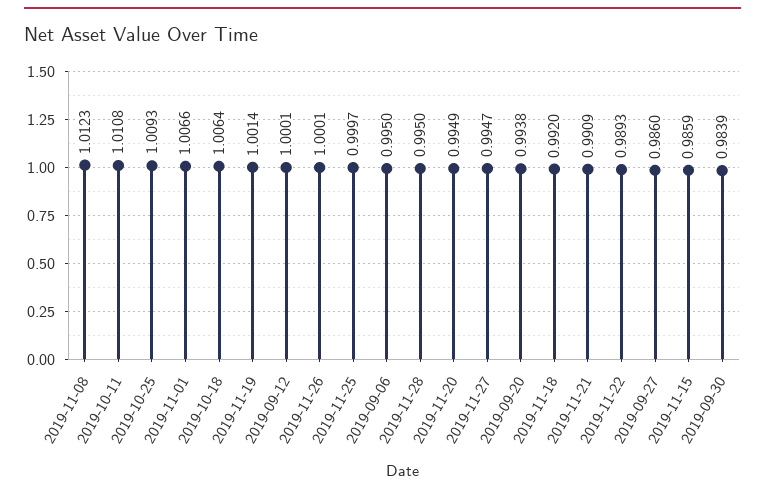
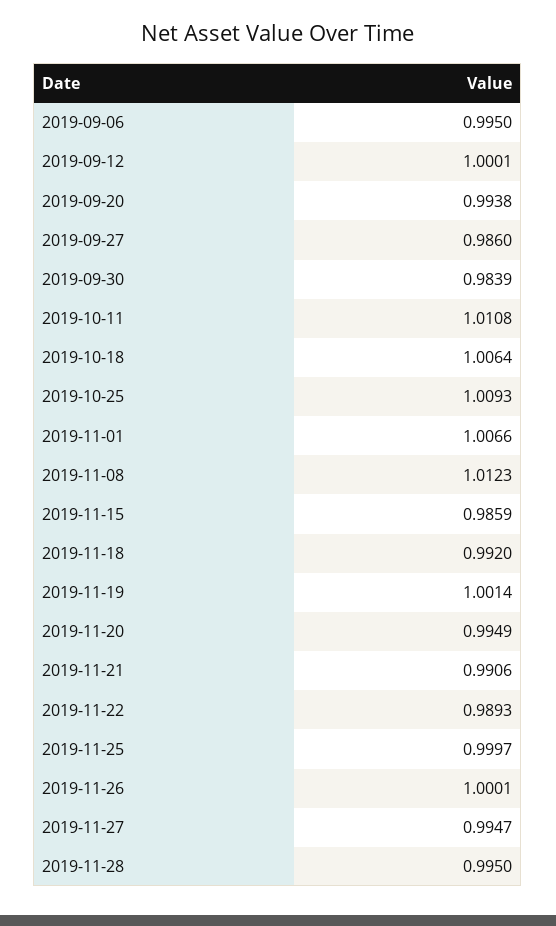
2019-11-21: 0.9909 -> 0.9906

